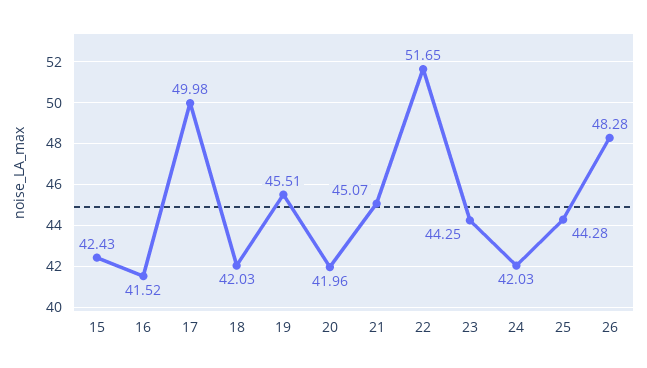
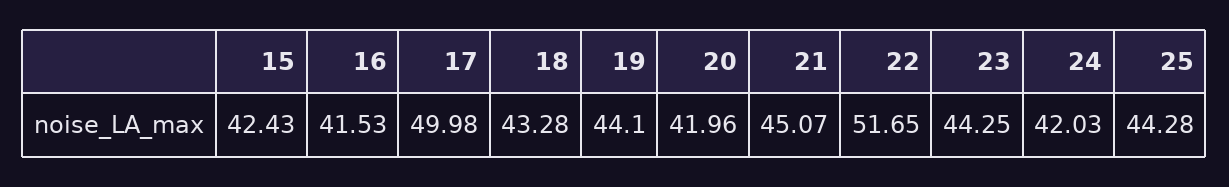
16: 41.52 -> 41.53
18: 42.03 -> 43.28
19: 45.51 -> 44.1
26: 48.28 -> none

